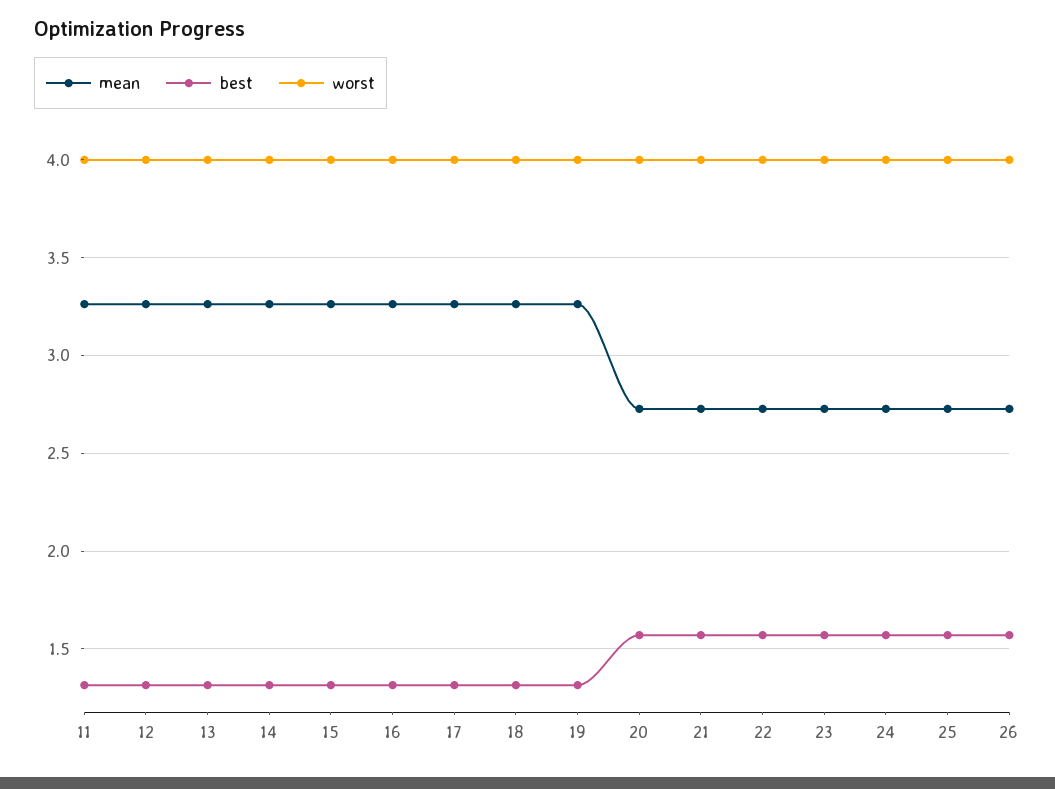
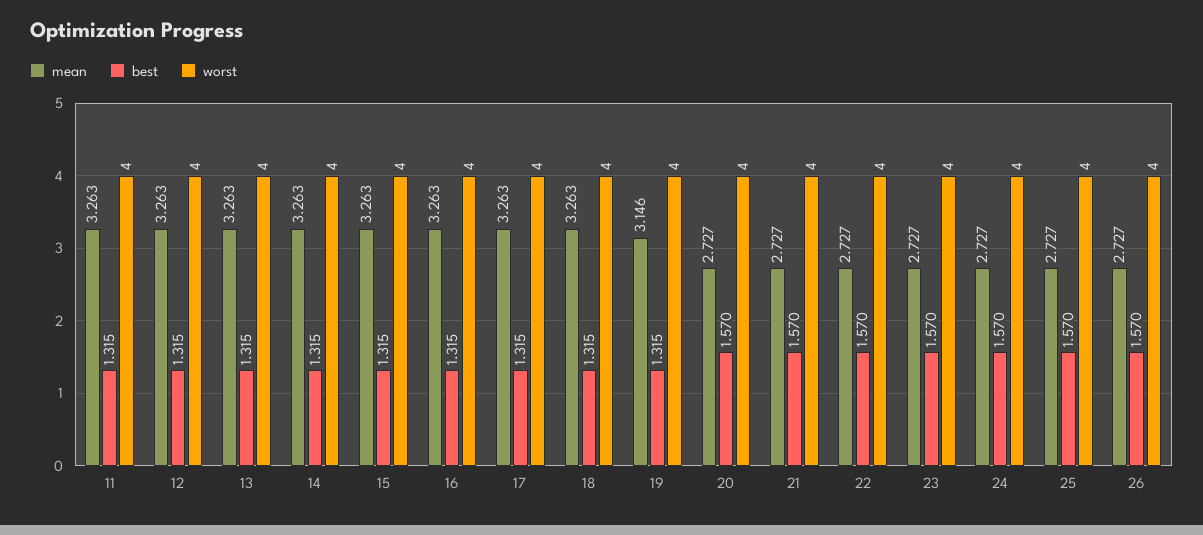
mean, 19: 3.25 -> 3.146

